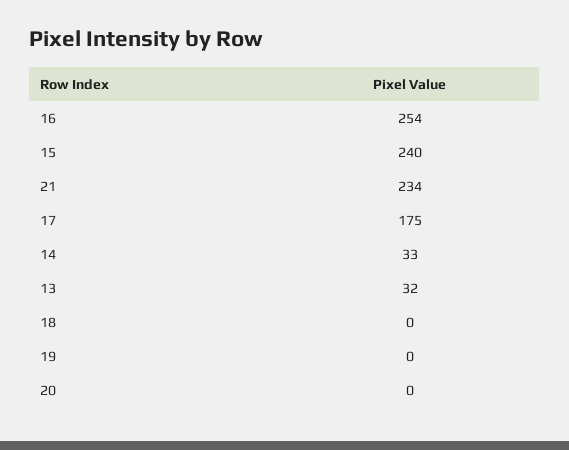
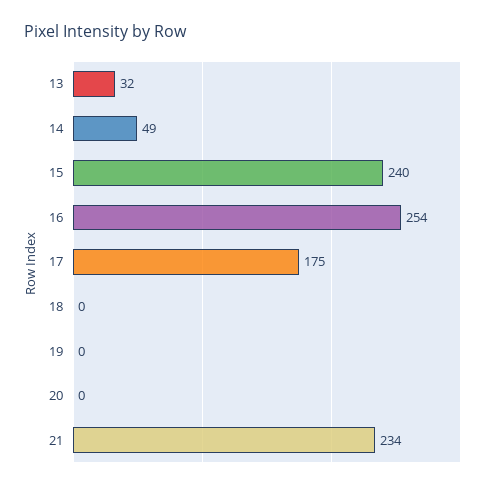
14: 33 -> 49

